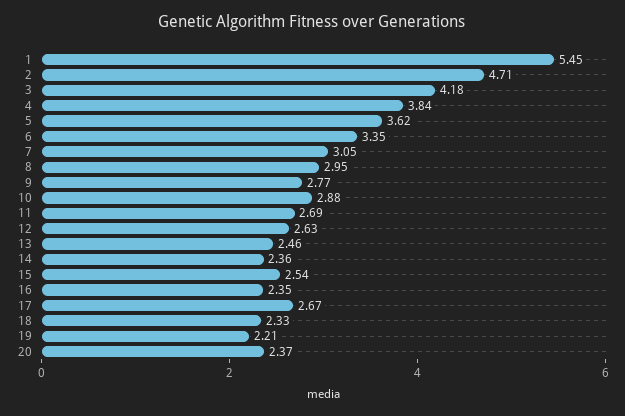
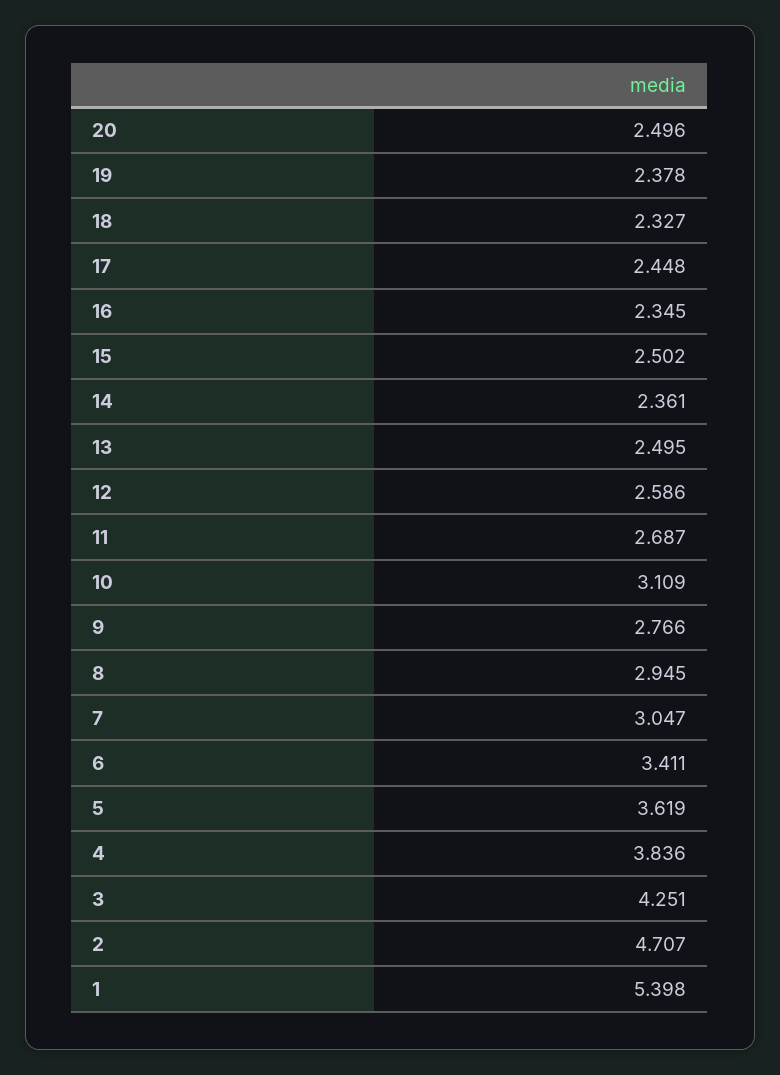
1: 5.45 -> 5.398
3: 4.18 -> 4.251
6: 3.35 -> 3.411
10: 2.88 -> 3.109
12: 2.63 -> 2.586
13: 2.46 -> 2.495
15: 2.54 -> 2.502
17: 2.67 -> 2.448
19: 2.21 -> 2.378
20: 2.37 -> 2.496

